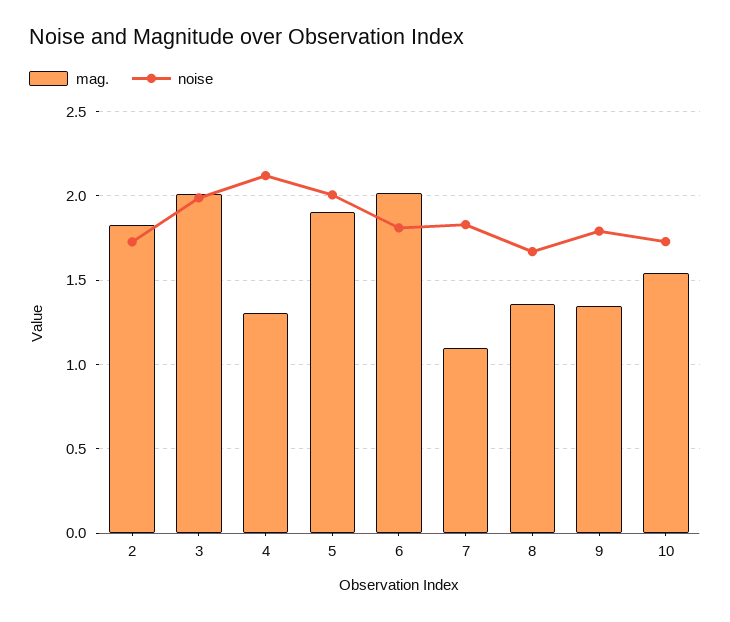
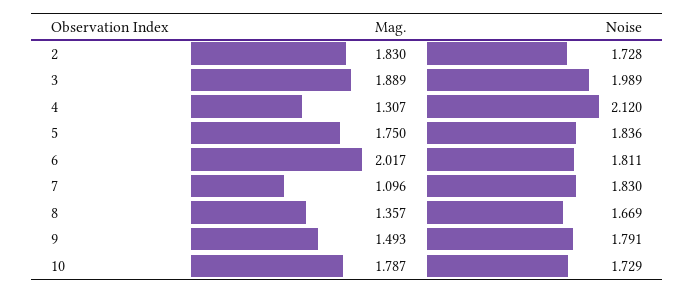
mag., 3: 2 -> 1.889
mag., 5: 1.9 -> 1.75
noise, 5: 2 -> 1.836
mag., 9: 1.35 -> 1.493
mag., 10: 1.55 -> 1.787

